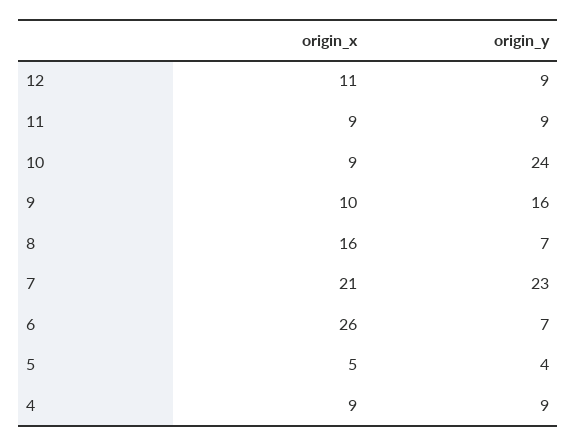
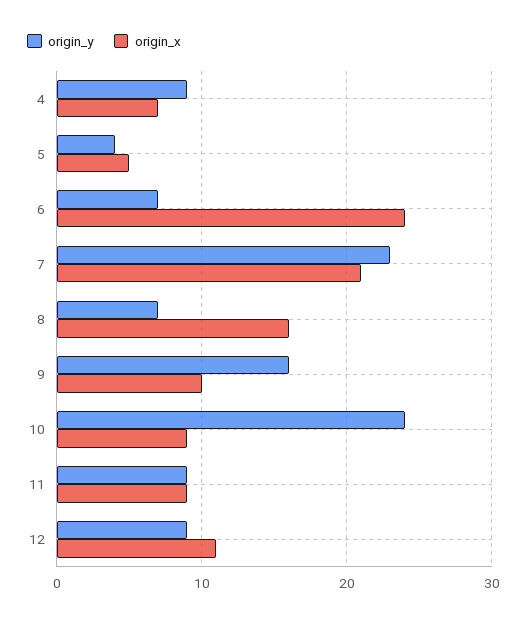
origin_x, 6: 26 -> 24
origin_x, 4: 9 -> 7

